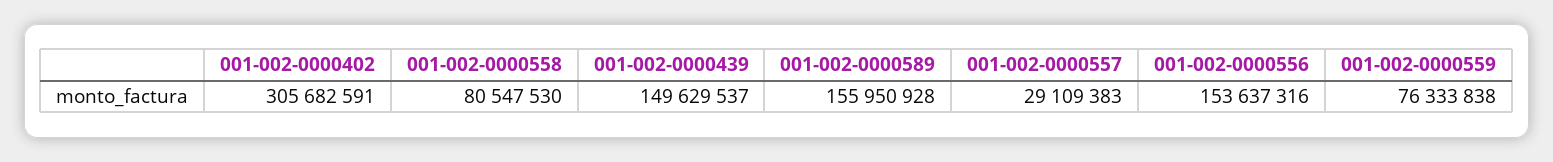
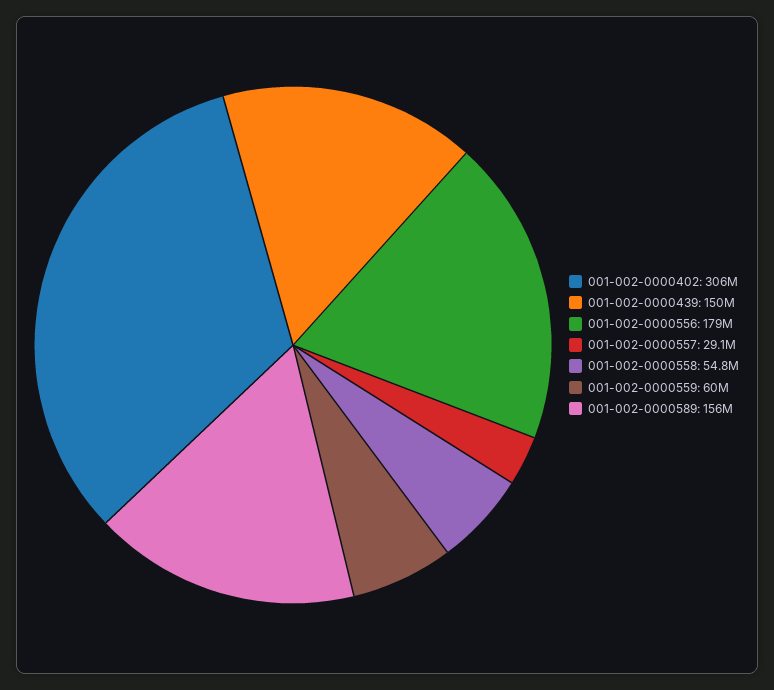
001-002-0000558: 80547530 -> 54800000
001-002-0000556: 153637316 -> 179000000
001-002-0000559: 76333838 -> 60000000

